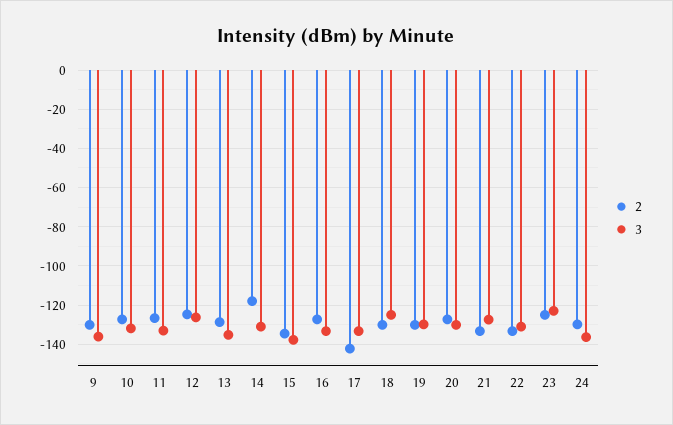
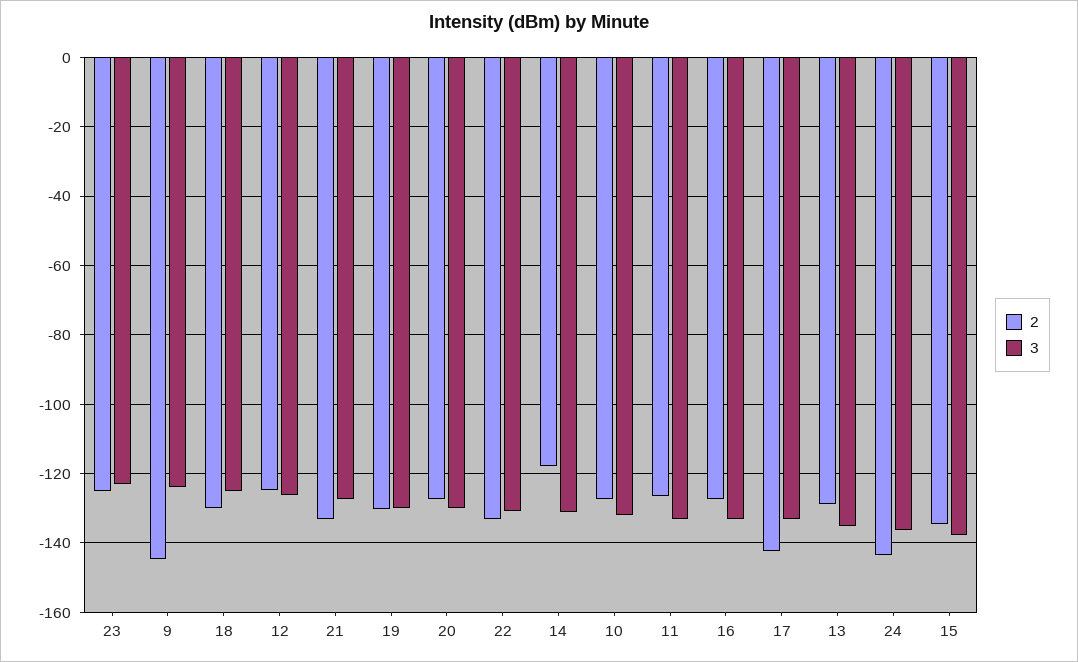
2, 9: -130 -> -144
3, 9: -135 -> -124
2, 24: -130 -> -144

